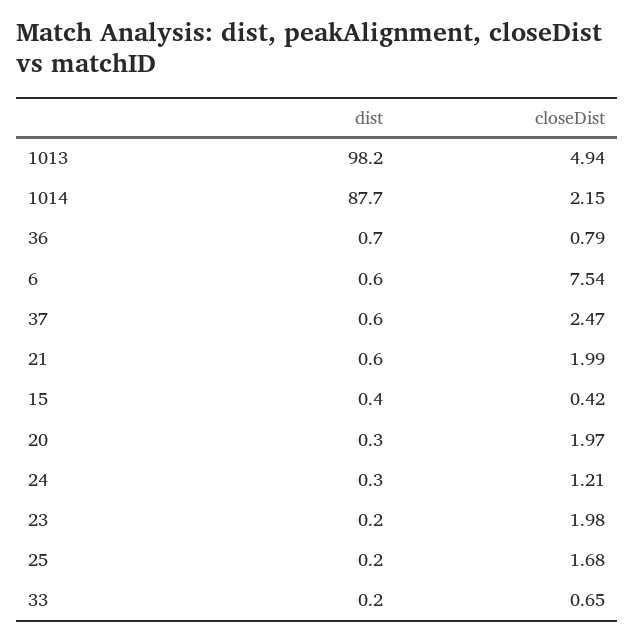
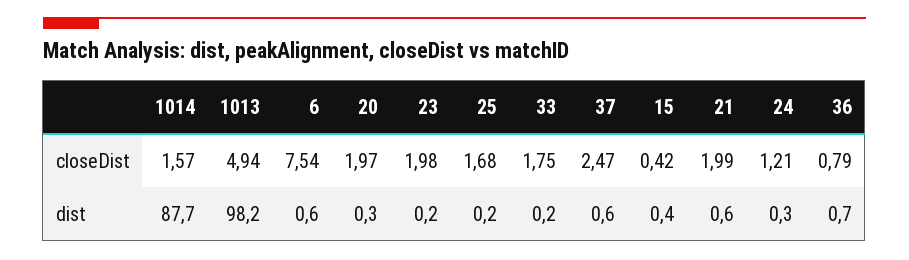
closeDist, 1014: 2.15 -> 1.57
closeDist, 33: 0.65 -> 1.75

